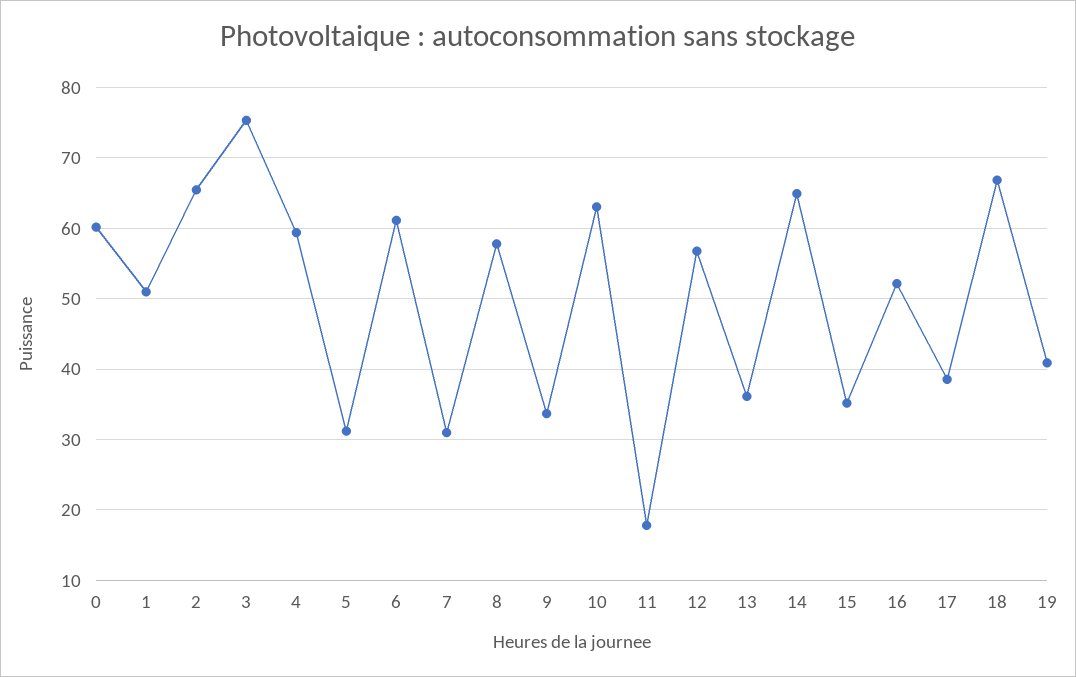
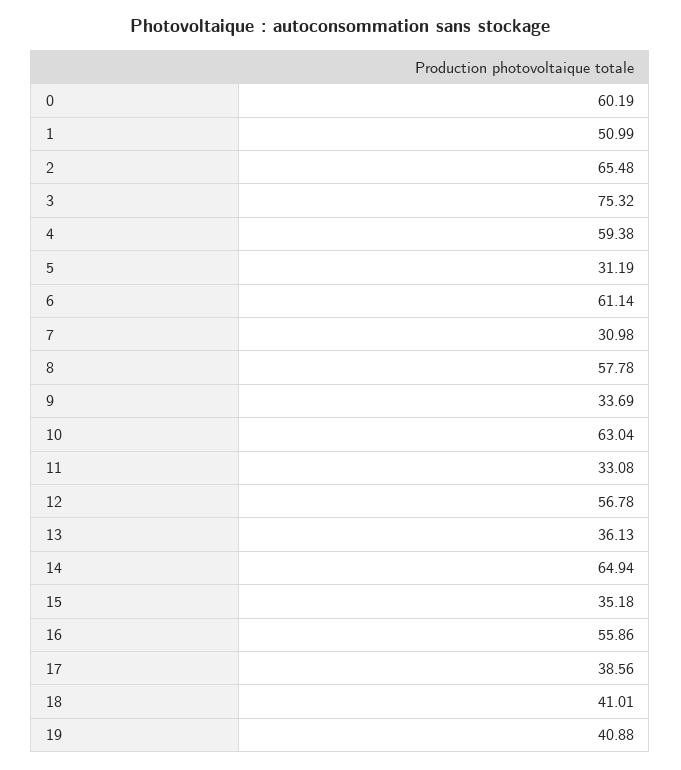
11: 18 -> 33.08
16: 52 -> 55.86
18: 67 -> 41.01

